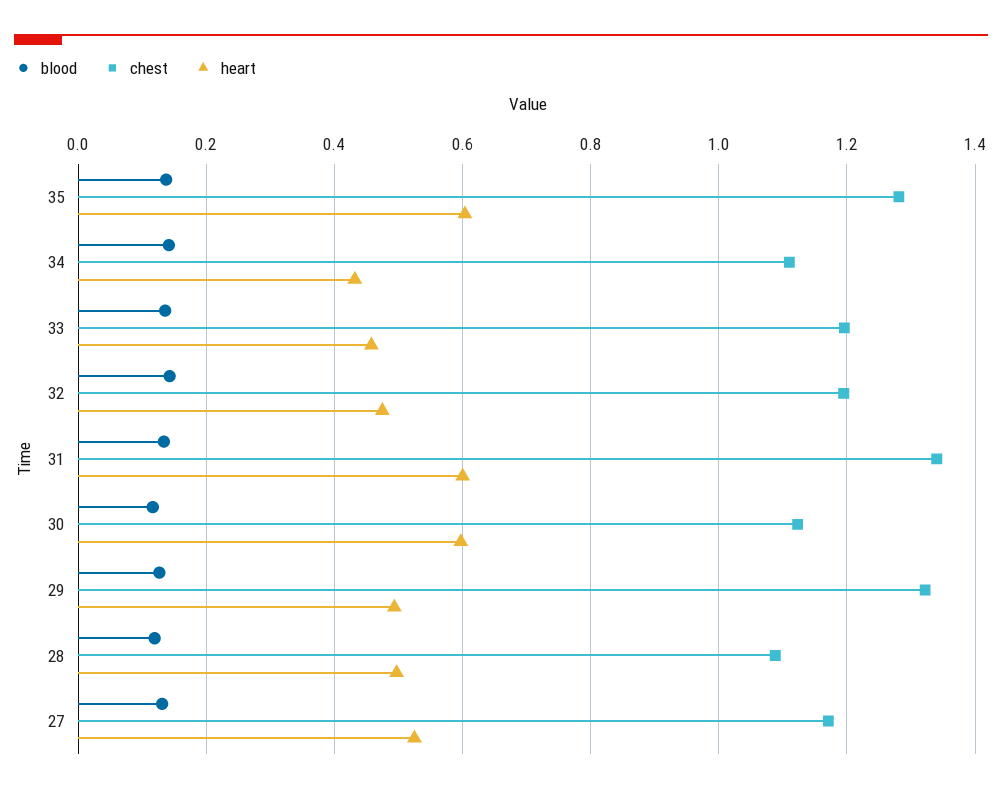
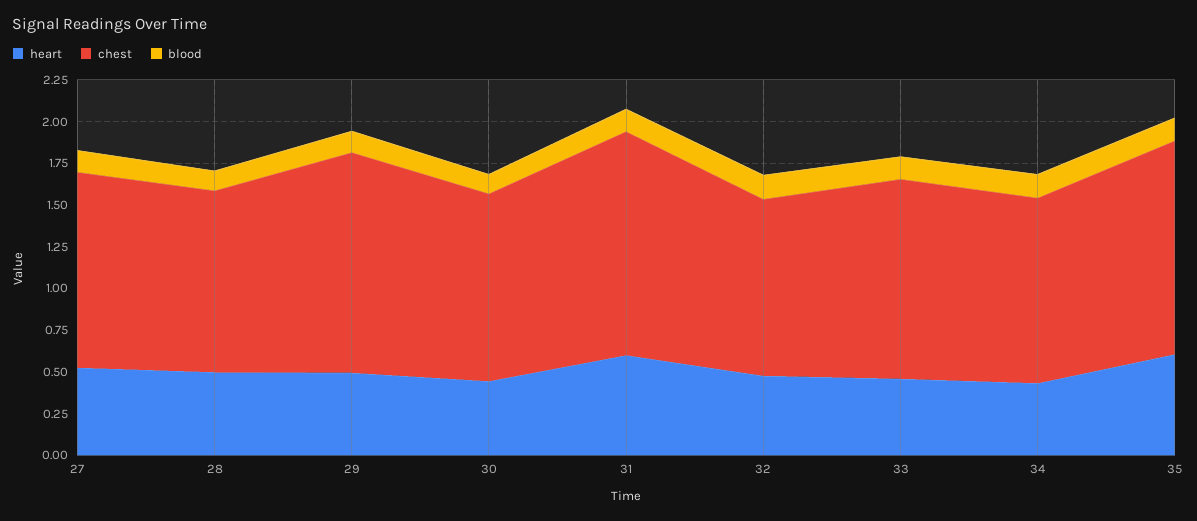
chest, 32: 1.2 -> 1.05
heart, 30: 0.6 -> 0.45

